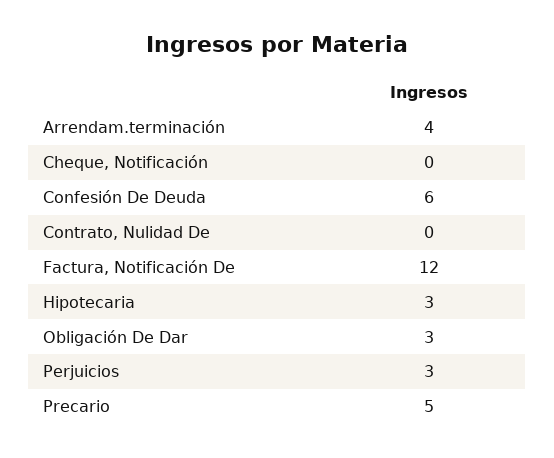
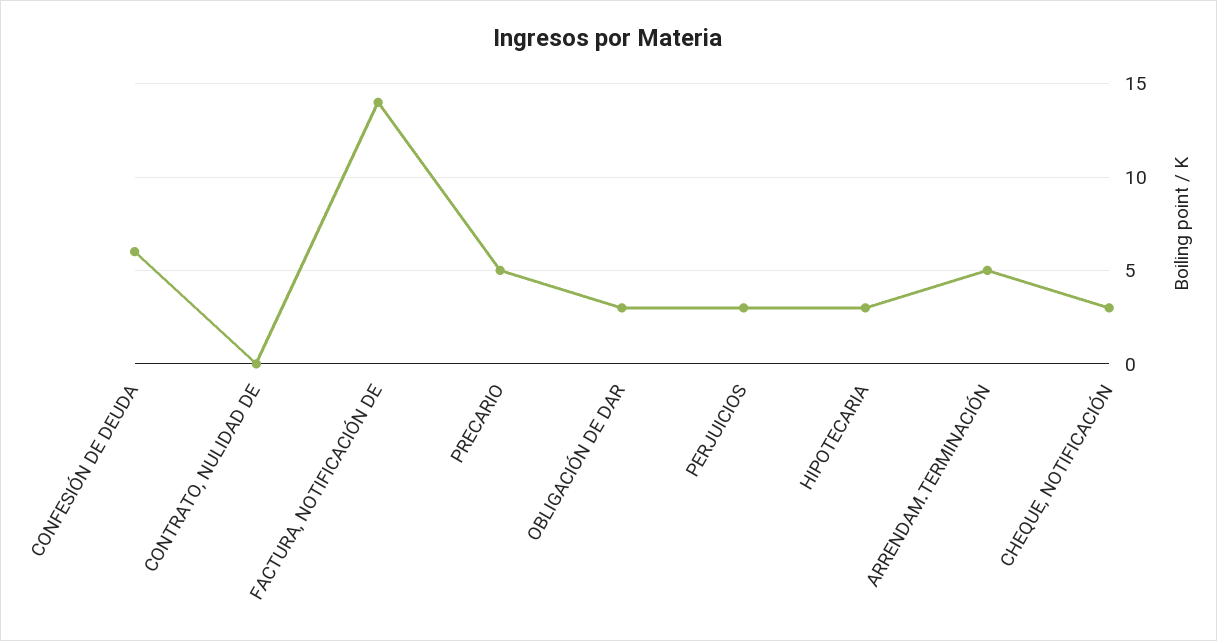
Arrendam.terminación: 4 -> 5
Cheque, Notificación: 0 -> 3
Factura, Notificación De: 12 -> 14

